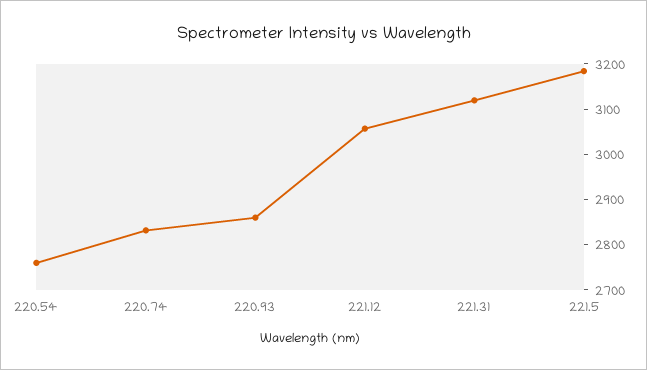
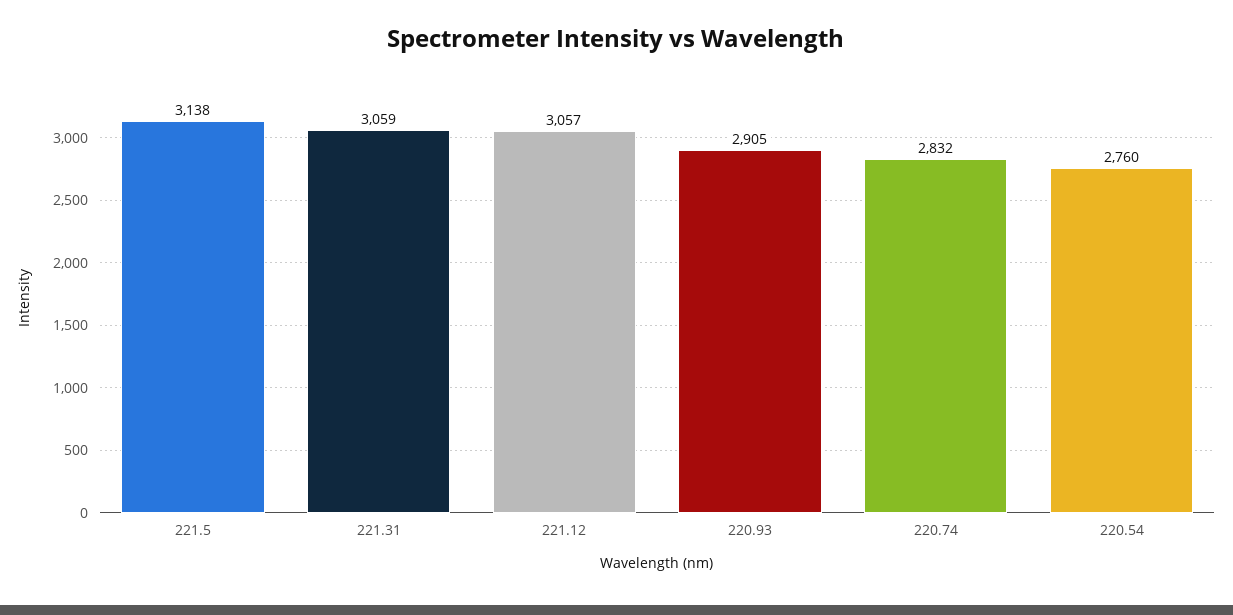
220.93: 2860 -> 2905
221.31: 3120 -> 3059
221.5: 3180 -> 3138

